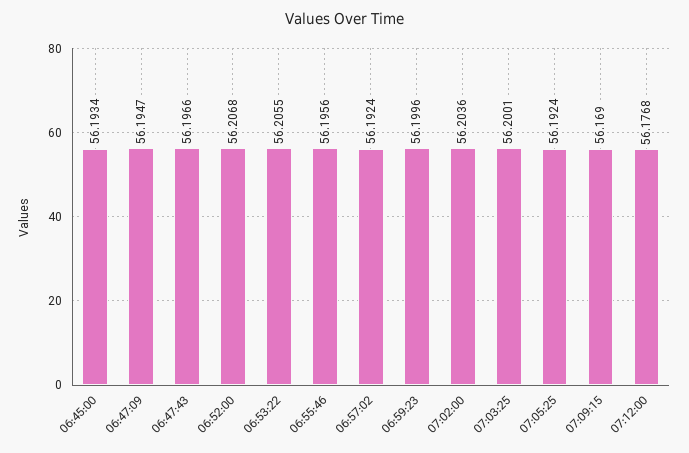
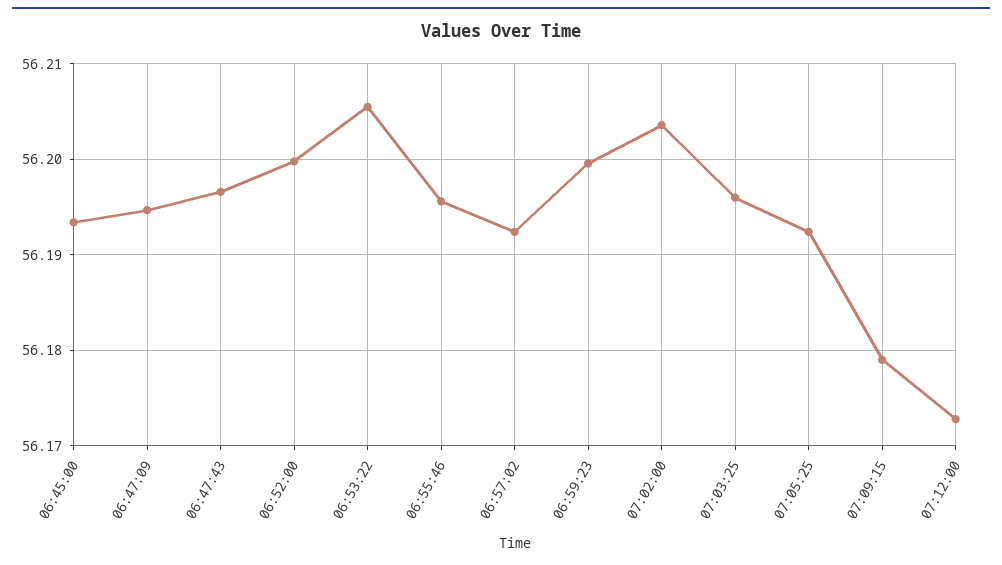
06:52:00: 56.2068 -> 56.2
07:03:25: 56.2001 -> 56.196
07:09:15: 56.169 -> 56.179
07:12:00: 56.1768 -> 56.173

